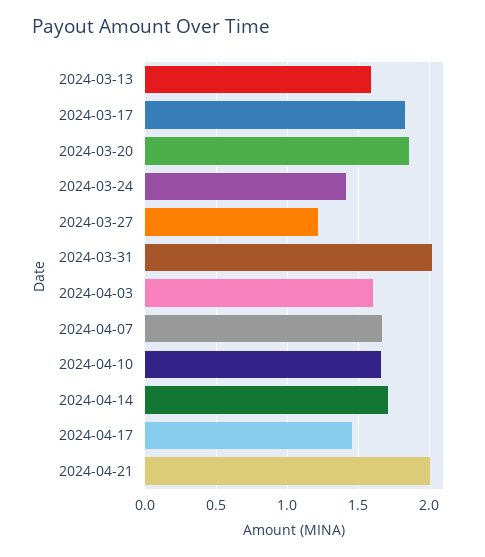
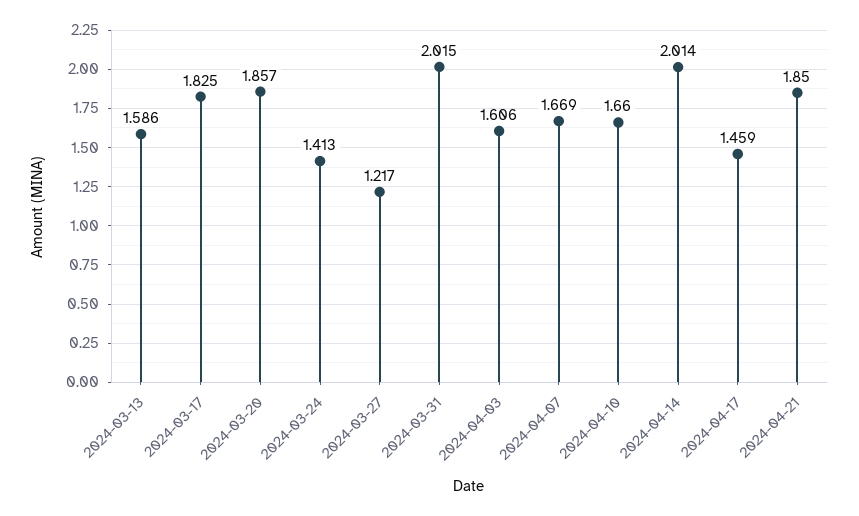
2024-04-14: 1.7 -> 2.014
2024-04-21: 2 -> 1.85

